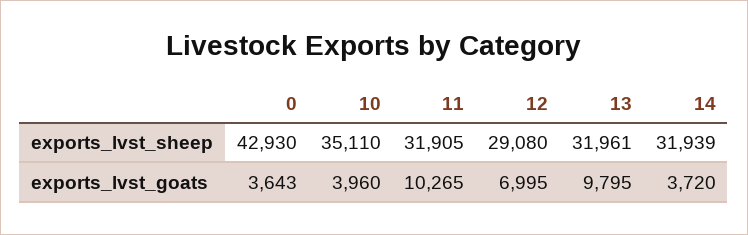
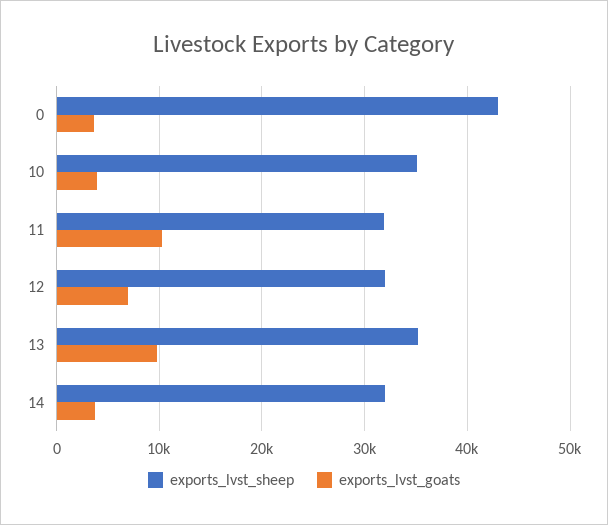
exports_lvst_sheep, 12: 29080 -> 32000
exports_lvst_sheep, 13: 31961 -> 35000

